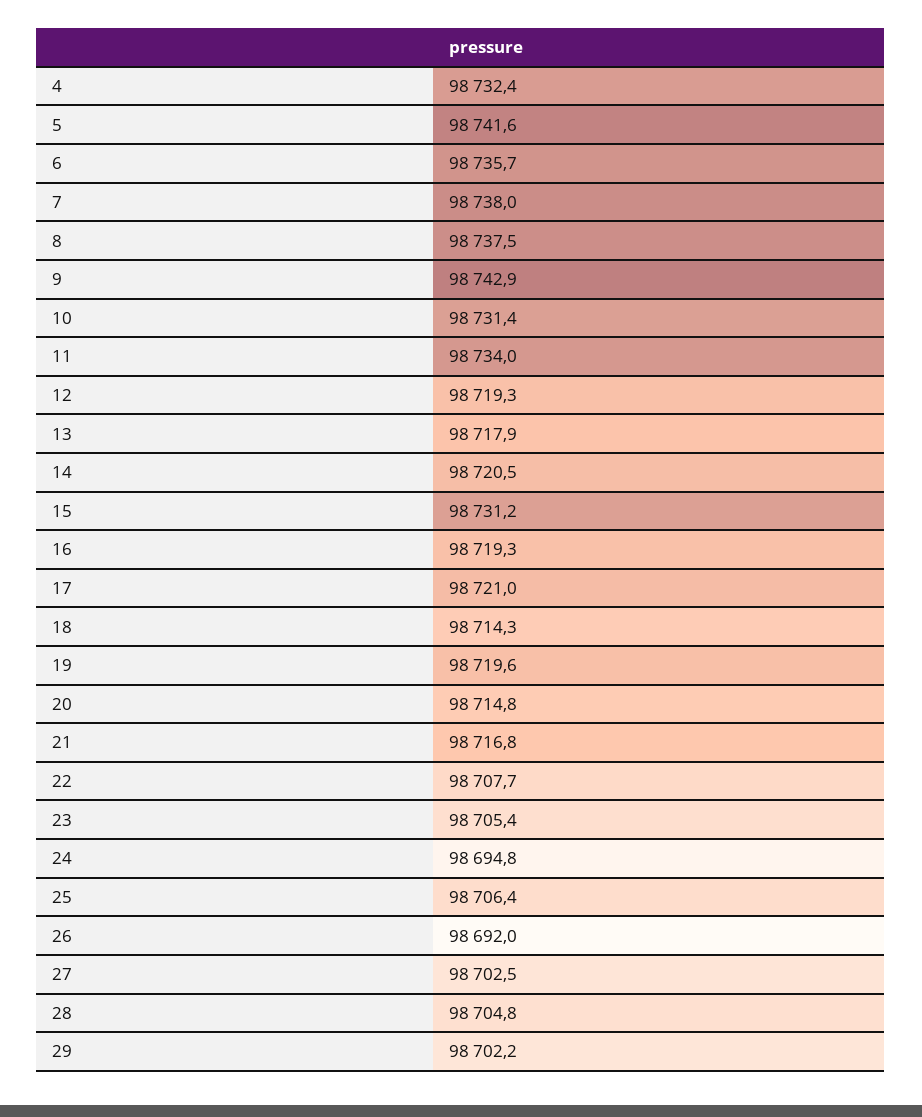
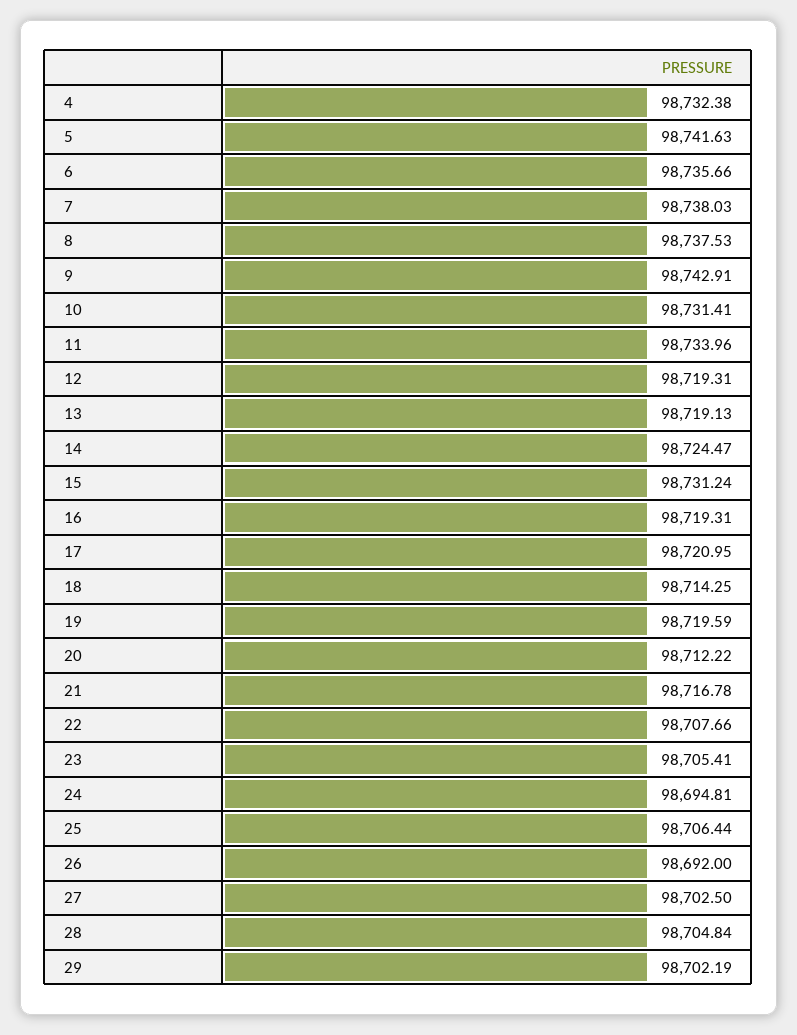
13: 98717.9 -> 98719.13
14: 98720.5 -> 98724.47
20: 98714.8 -> 98712.22

